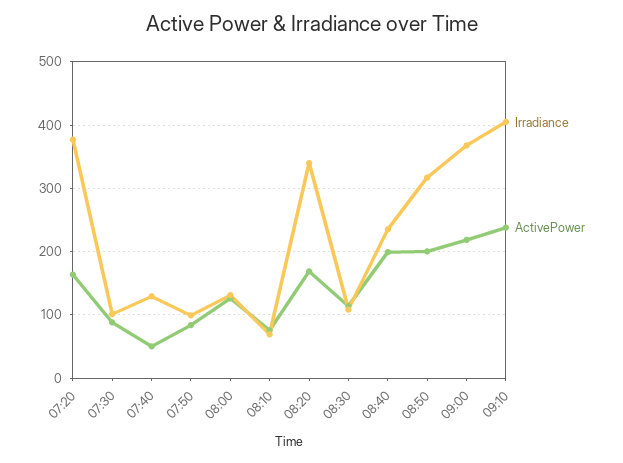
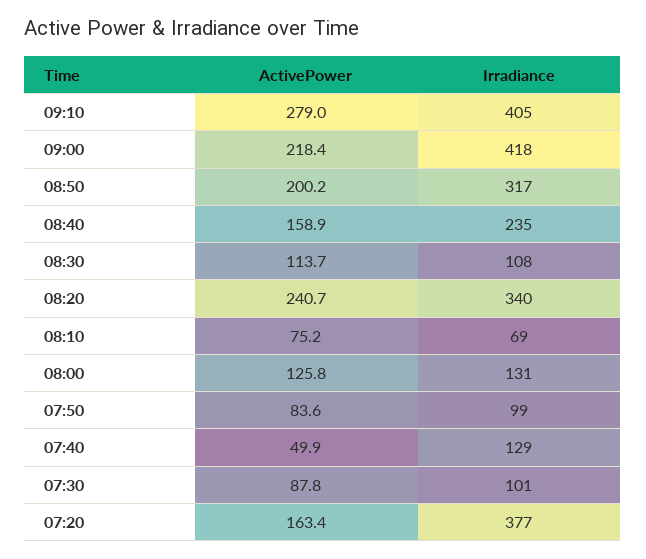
ActivePower, 08:20: 170 -> 240.7
ActivePower, 08:40: 200 -> 158.9
Irradiance, 09:00: 370 -> 418
ActivePower, 09:10: 240 -> 279

